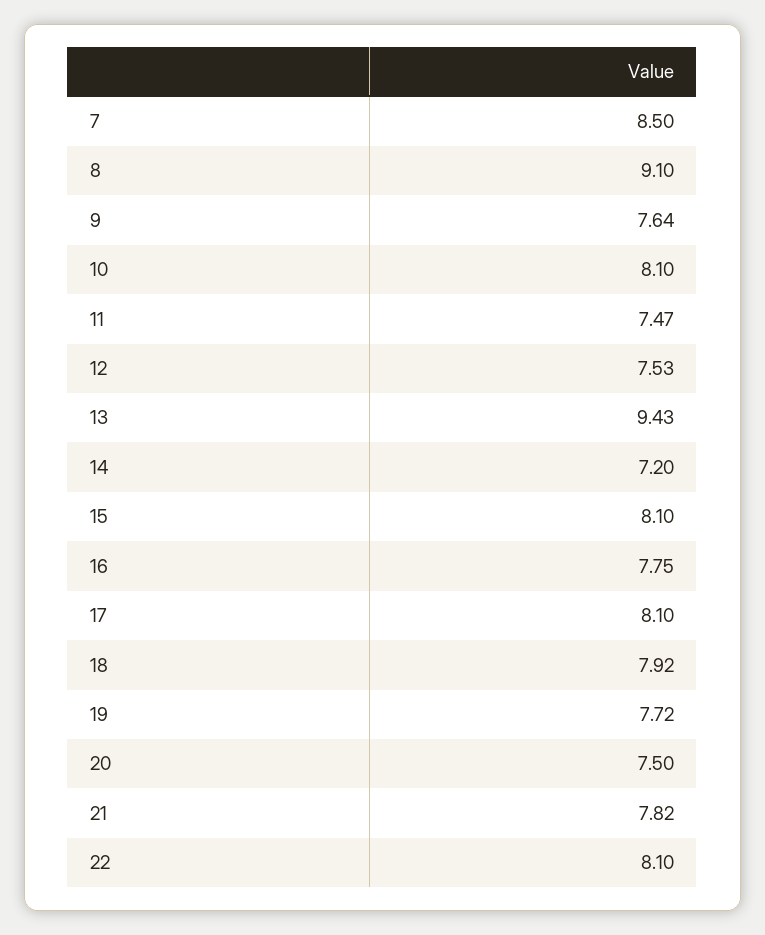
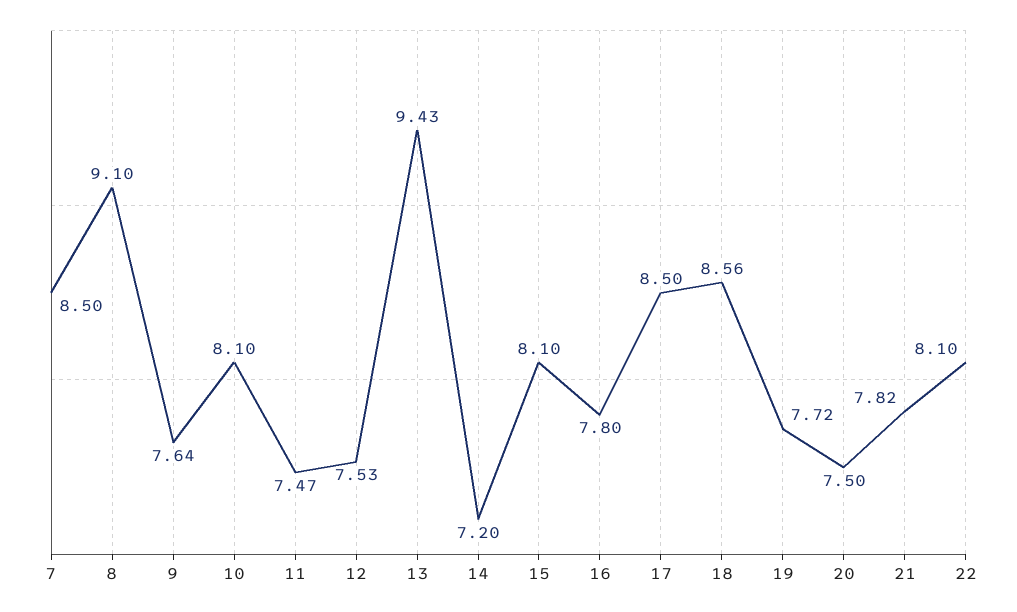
16: 7.75 -> 7.8
17: 8.1 -> 8.5
18: 7.92 -> 8.56

